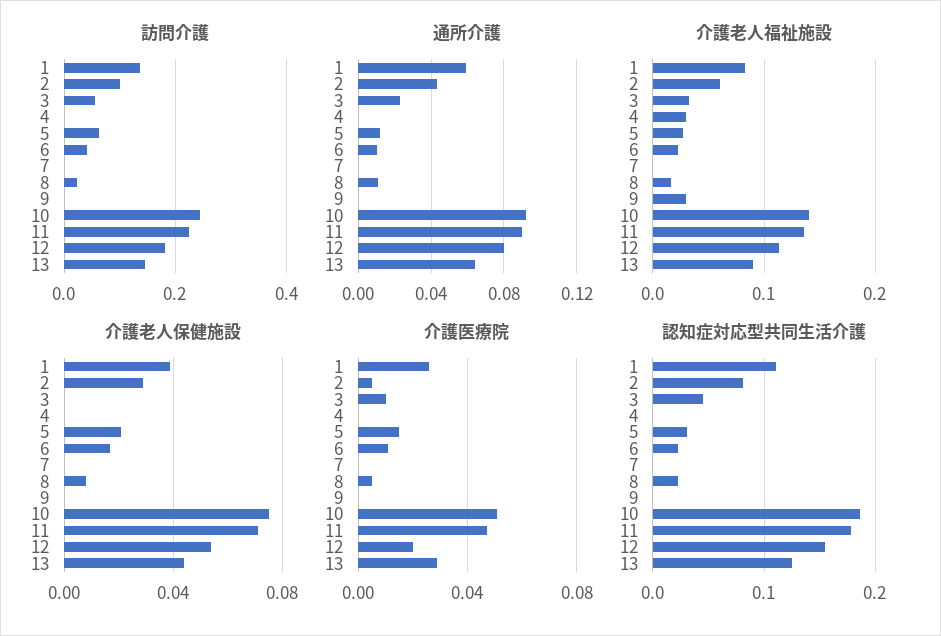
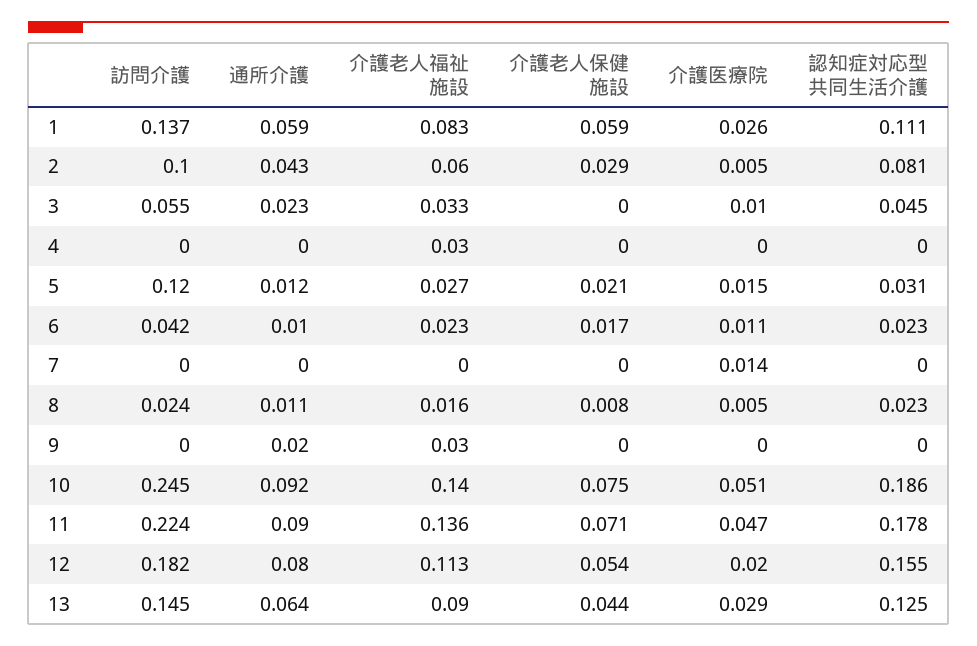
訪問介護, 5: 0.06 -> 0.12
通所介護, 9: 0 -> 0.02
介護老人保健施設, 1: 0.04 -> 0.059
介護医療院, 7: 0 -> 0.014

